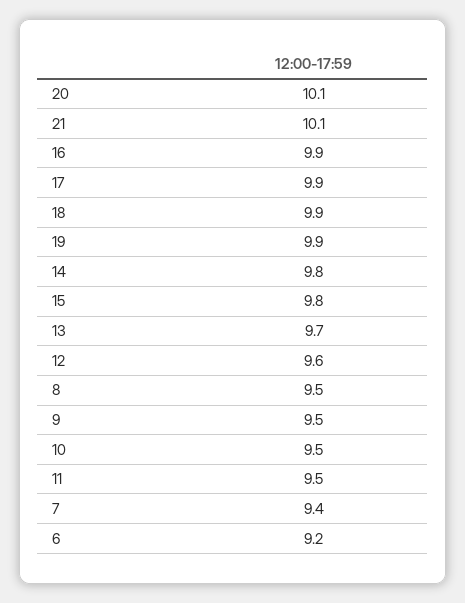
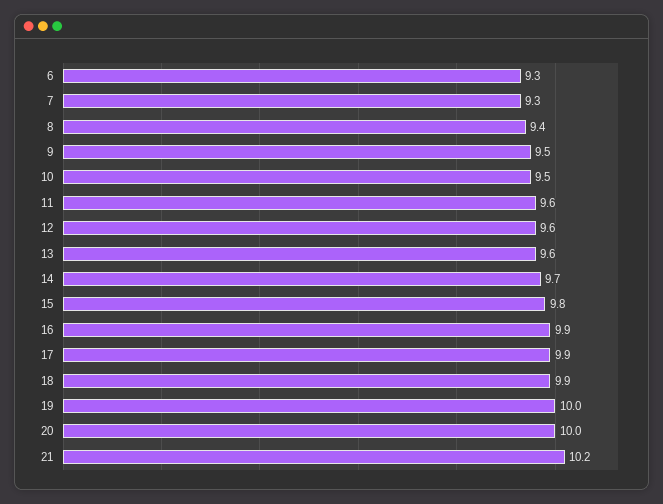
20: 10.1 -> 10
21: 10.1 -> 10.2
19: 9.9 -> 10
14: 9.8 -> 9.7
13: 9.7 -> 9.6
8: 9.5 -> 9.4
11: 9.5 -> 9.6
7: 9.4 -> 9.3
6: 9.2 -> 9.3

